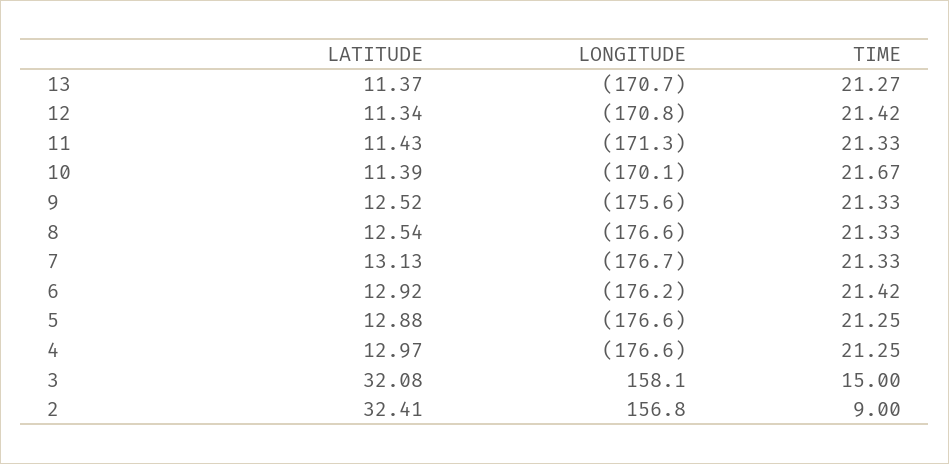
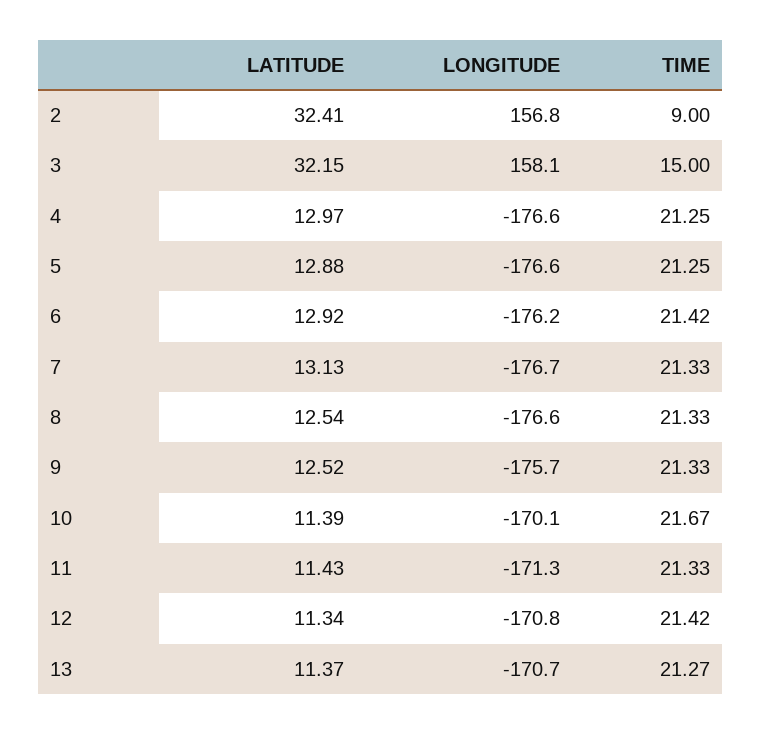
LONGITUDE, 9: -175.6 -> -175.7
LATITUDE, 3: 32.08 -> 32.15

